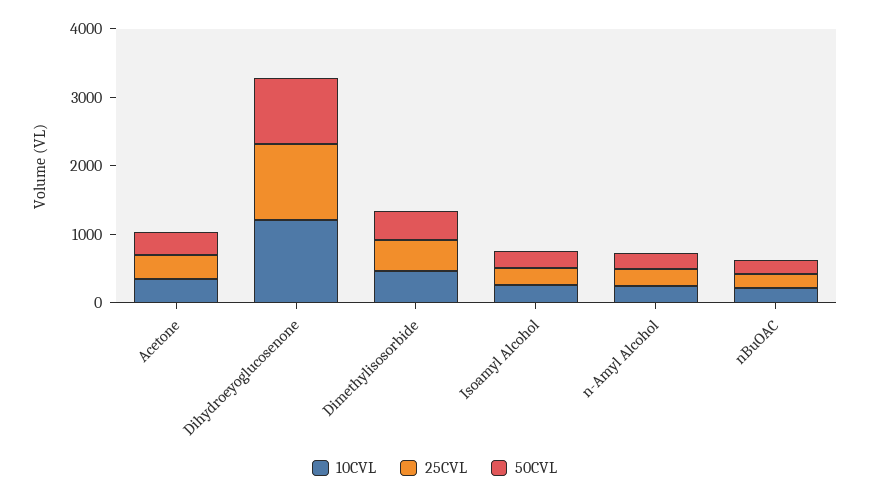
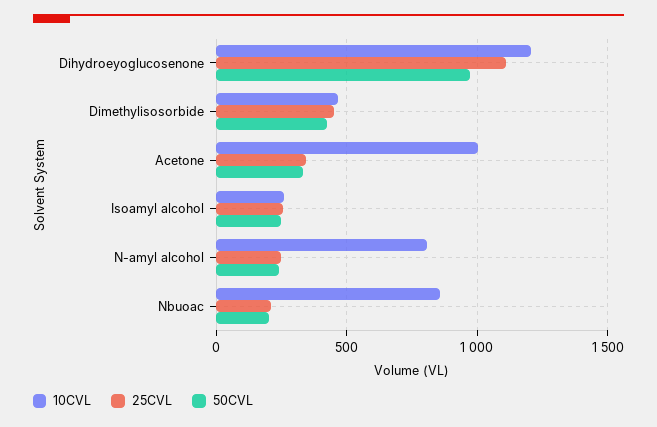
10CVL, Acetone: 400 -> 1000
10CVL, n-Amyl Alcohol: 200 -> 800
10CVL, nBuOAC: 200 -> 850

